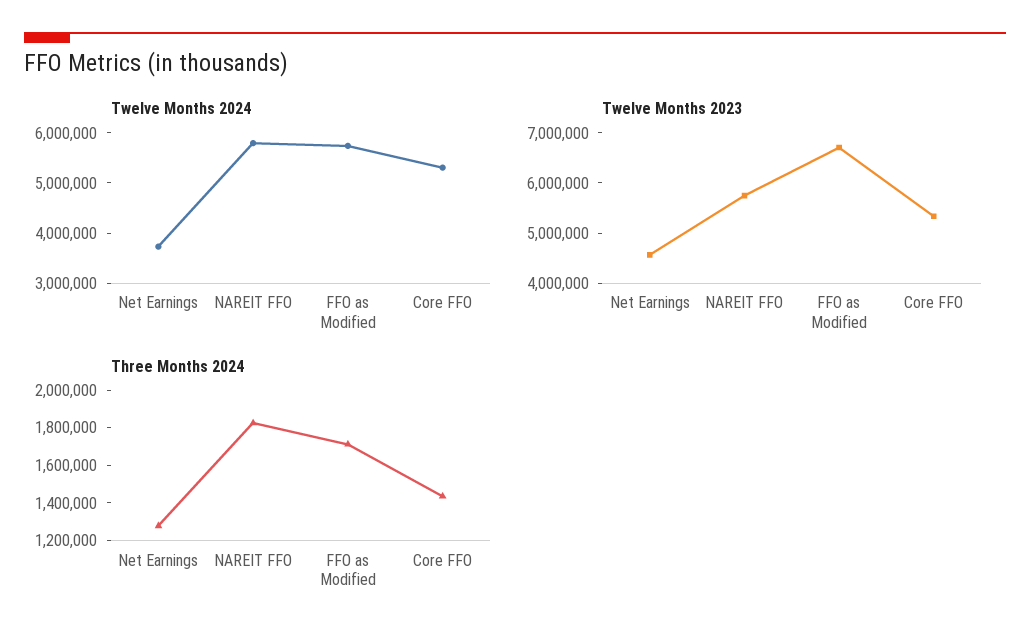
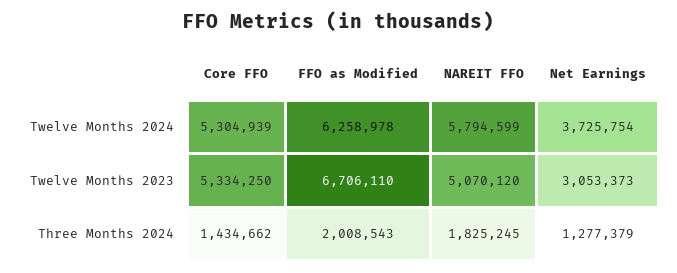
Twelve Months 2024, FFO as Modified: 5800000 -> 6258978
Twelve Months 2023, Net Earnings: 4600000 -> 3053373
Twelve Months 2023, NAREIT FFO: 5800000 -> 5070120
Three Months 2024, FFO as Modified: 1700000 -> 2008543

